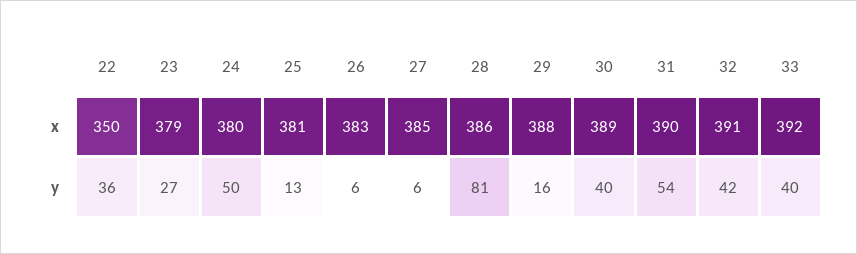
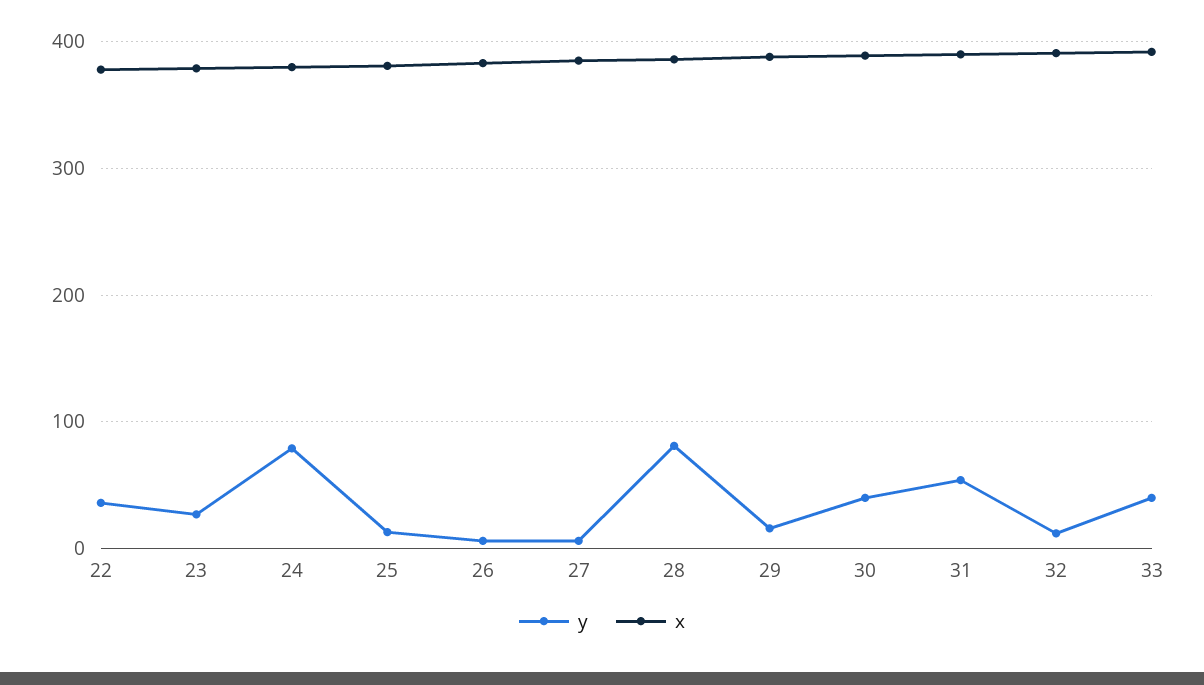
x, 22: 350 -> 380
y, 24: 50 -> 80
y, 32: 42 -> 10

